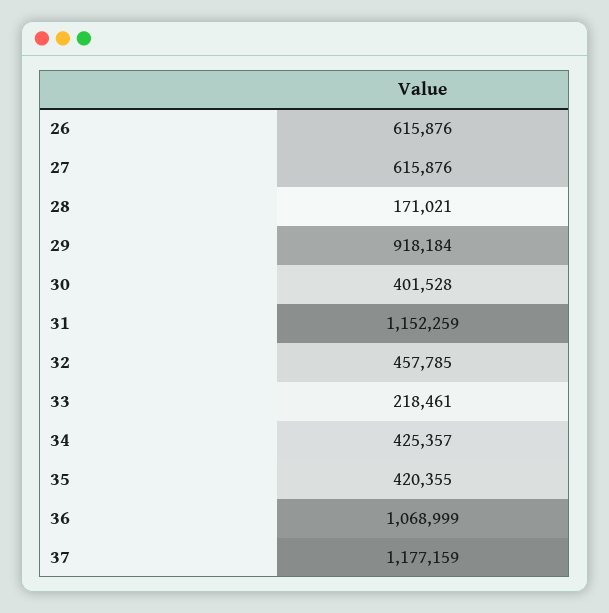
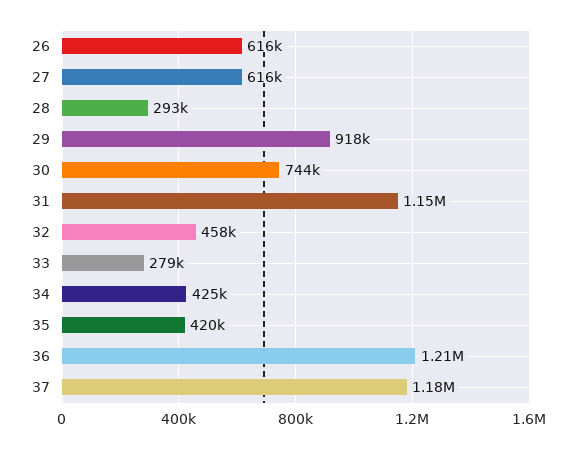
28: 171021 -> 293000
30: 401528 -> 744000
33: 218461 -> 279000
36: 1068999 -> 1210000

